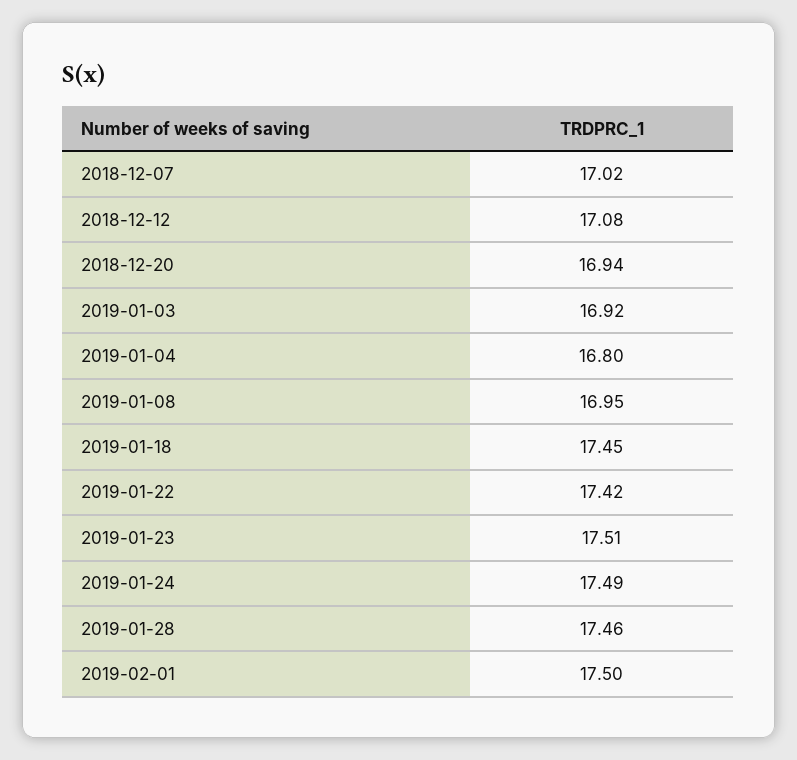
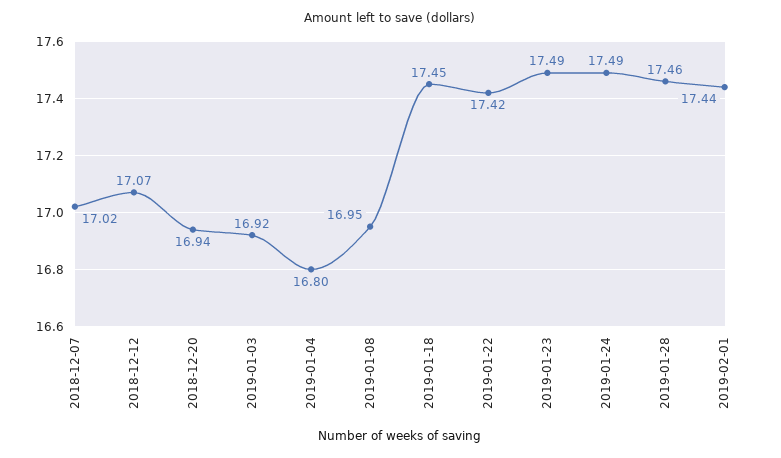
2018-12-12: 17.08 -> 17.07
2019-01-23: 17.51 -> 17.49
2019-02-01: 17.5 -> 17.44

